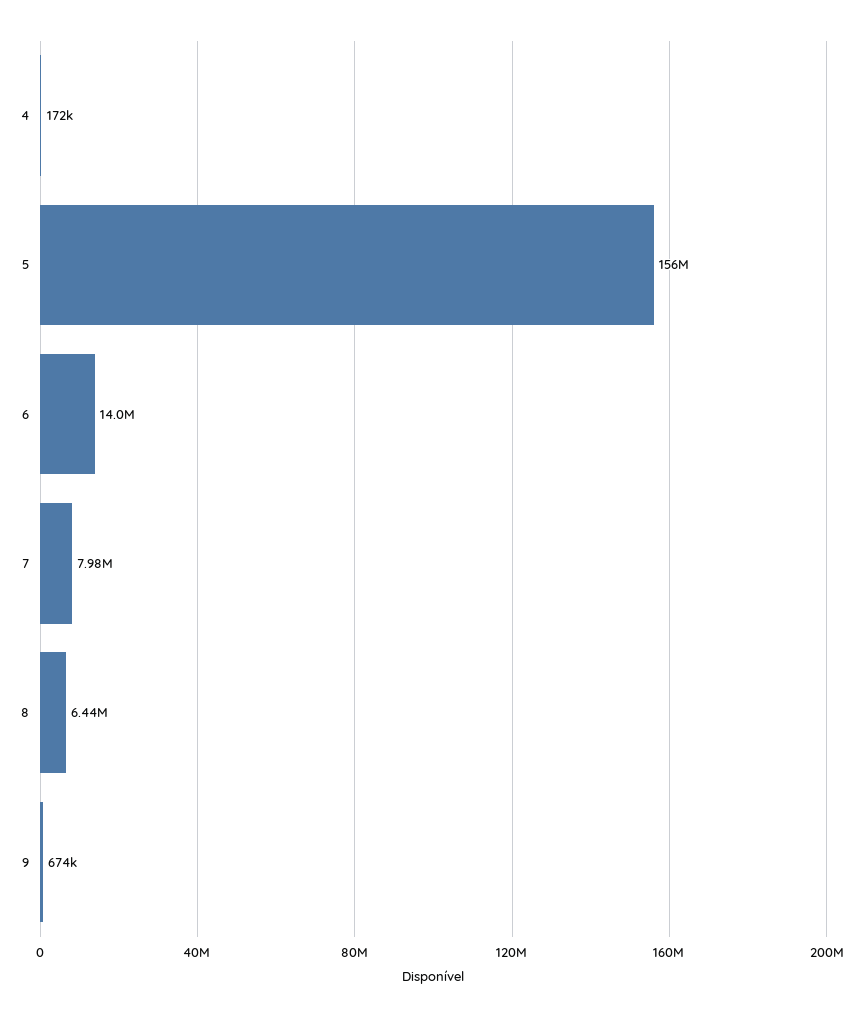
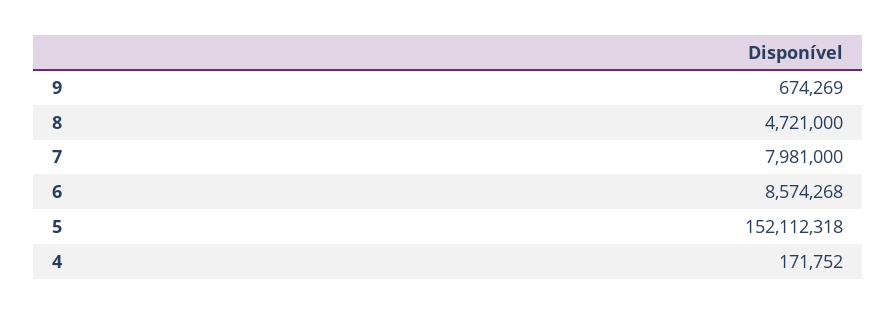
5: 156000000 -> 152112318
6: 14000000 -> 8574268
8: 6440000 -> 4721000

